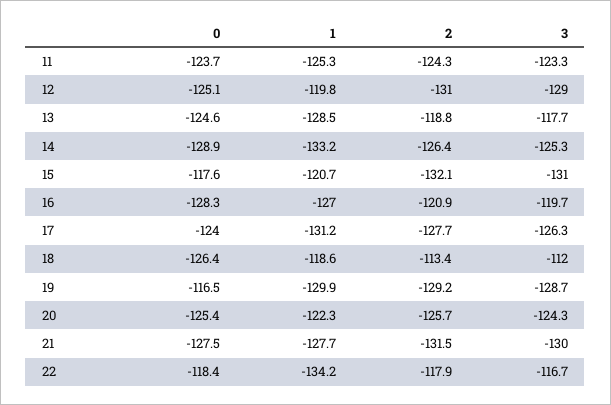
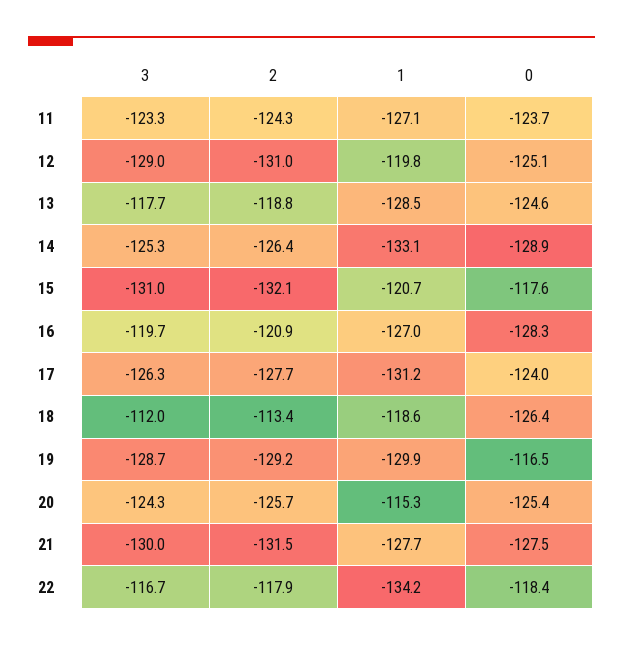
1, 11: -125.3 -> -127.1
1, 14: -133.2 -> -133.1
1, 20: -122.3 -> -115.3

